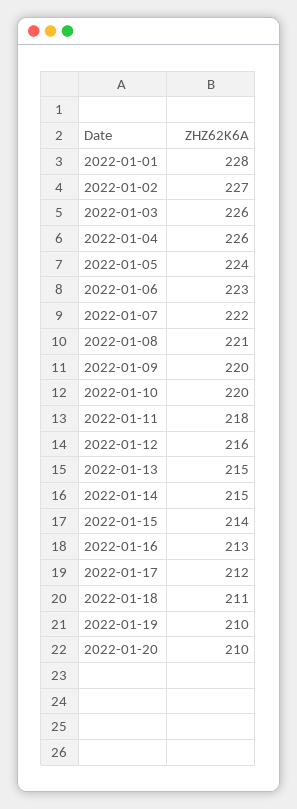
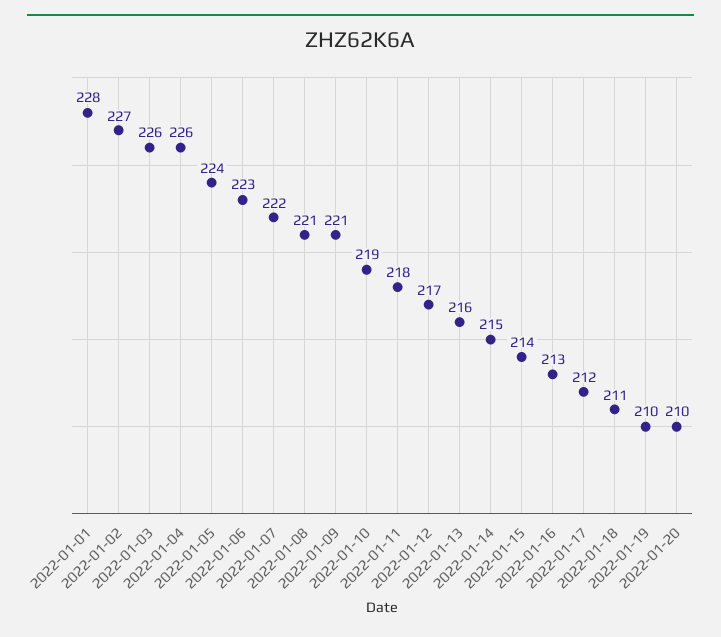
2022-01-09: 220 -> 221
2022-01-10: 220 -> 219
2022-01-12: 216 -> 217
2022-01-13: 215 -> 216

